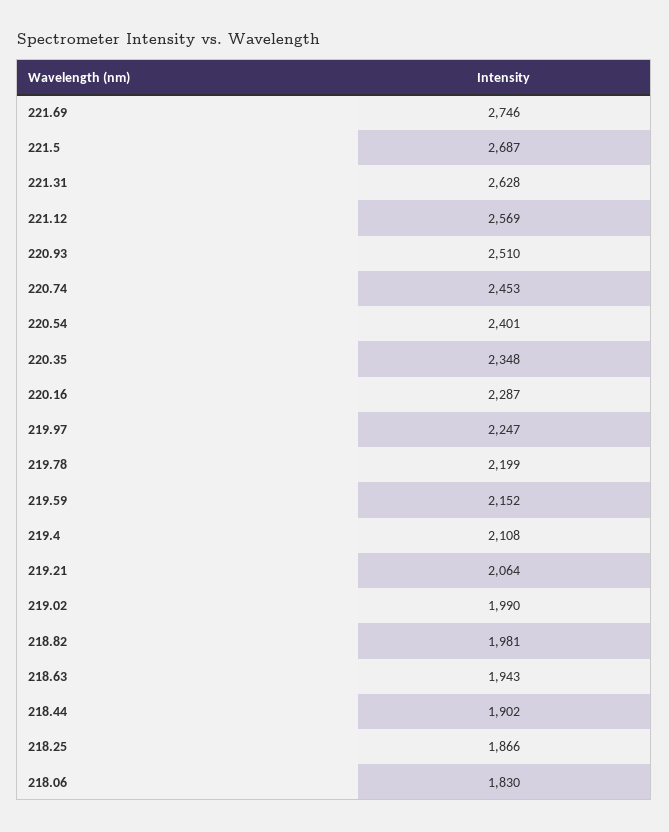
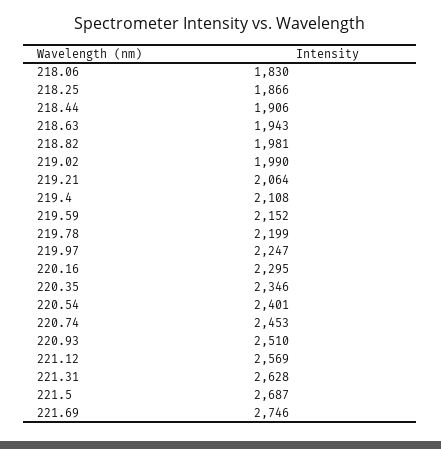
220.35: 2348 -> 2346
220.16: 2287 -> 2295
218.44: 1902 -> 1906

